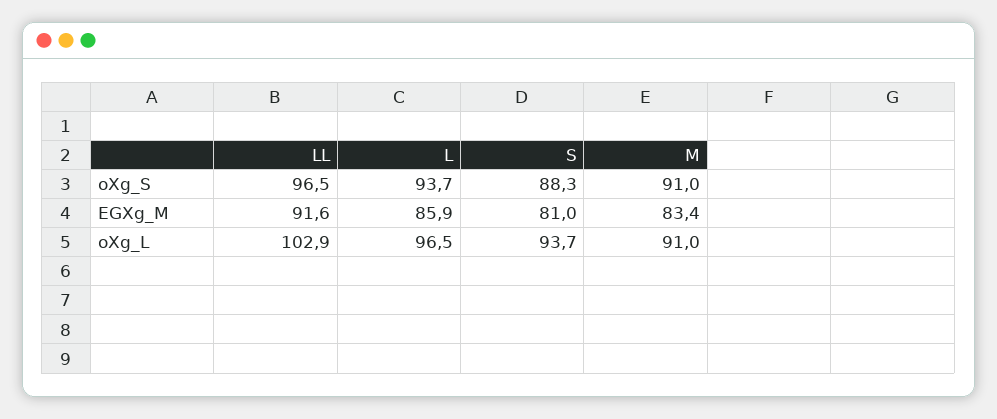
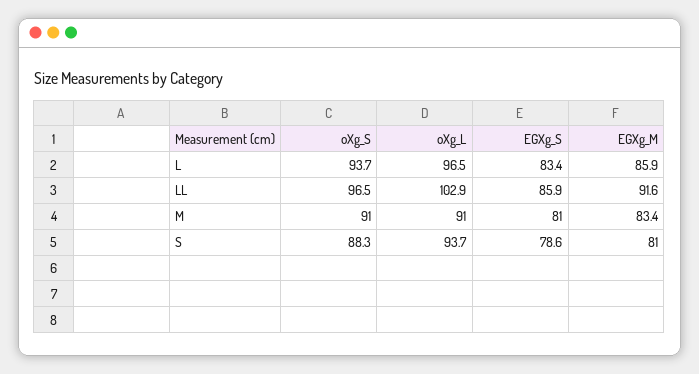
L, EGXg_S: none -> 83.4
LL, EGXg_S: none -> 85.9
M, EGXg_S: none -> 81
S, EGXg_S: none -> 78.6

